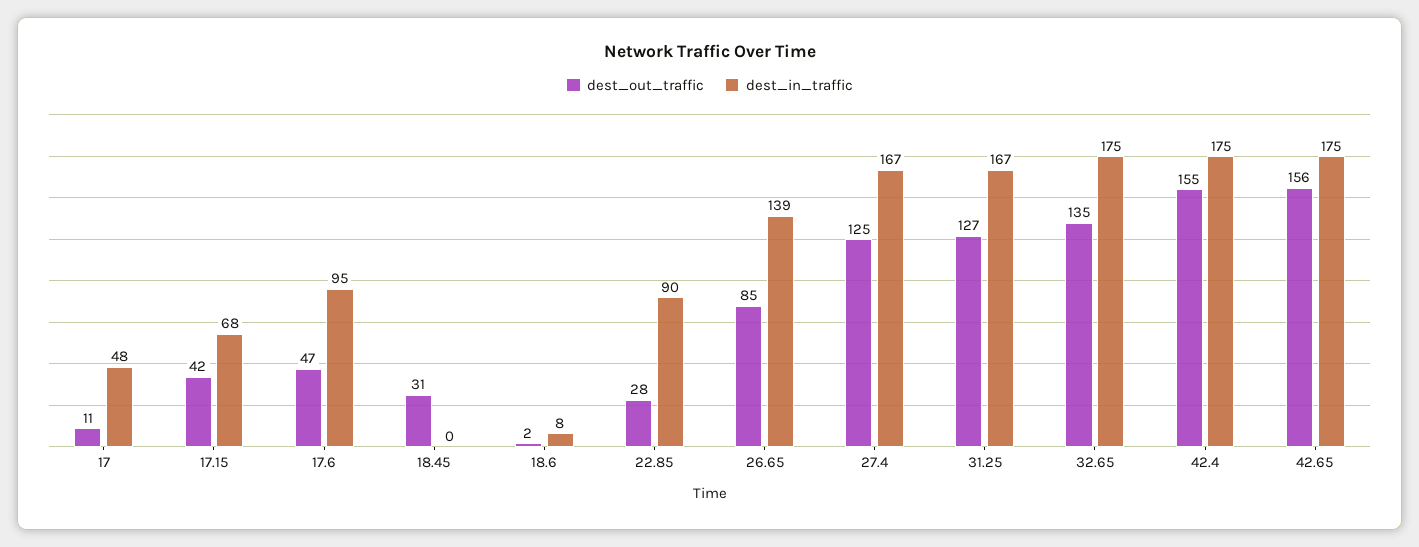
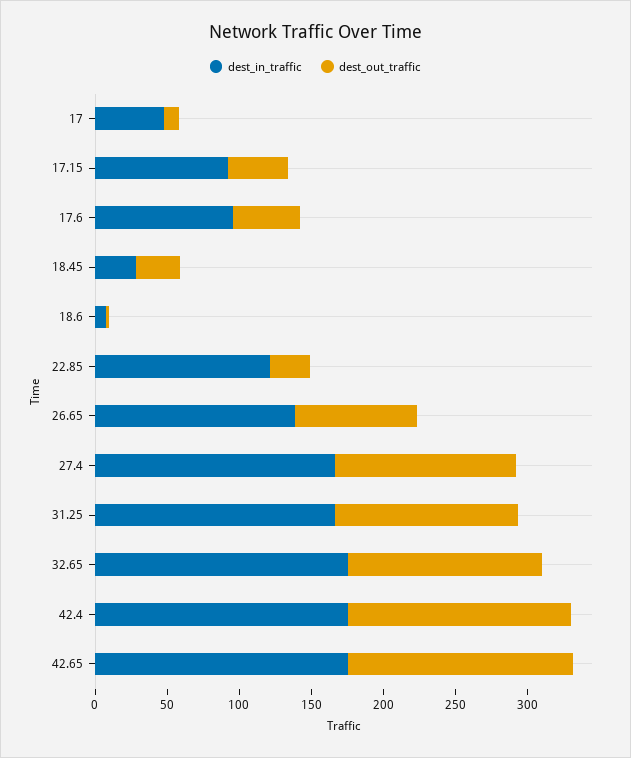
dest_in_traffic, 17.15: 68 -> 90
dest_in_traffic, 18.45: 0 -> 30
dest_in_traffic, 22.85: 90 -> 120

